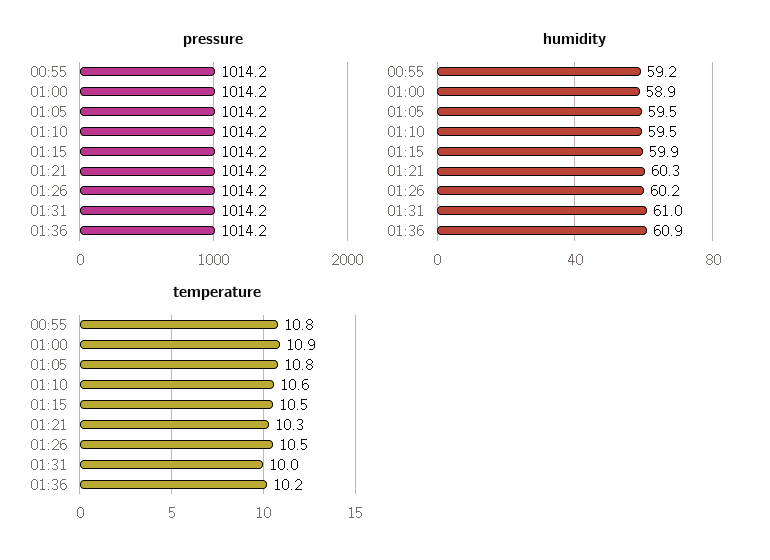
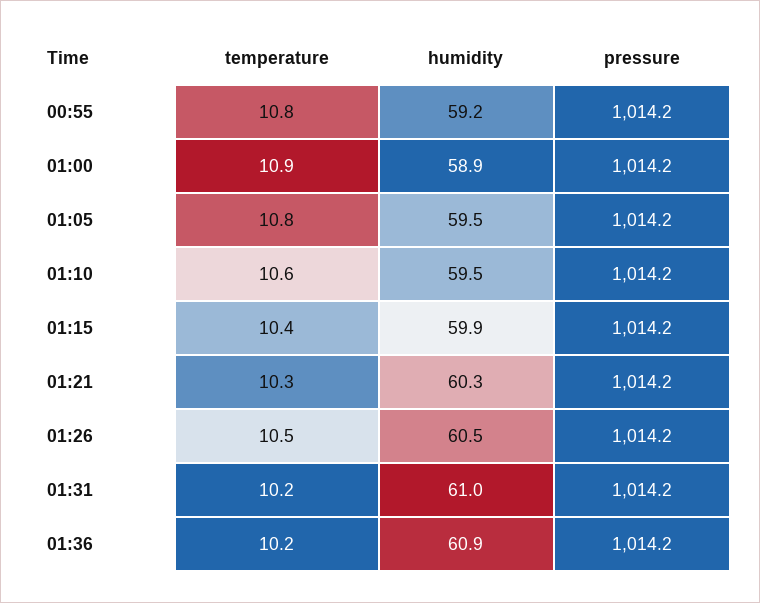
humidity, 01:26: 60.2 -> 60.5
temperature, 01:15: 10.5 -> 10.4
temperature, 01:31: 10 -> 10.2

